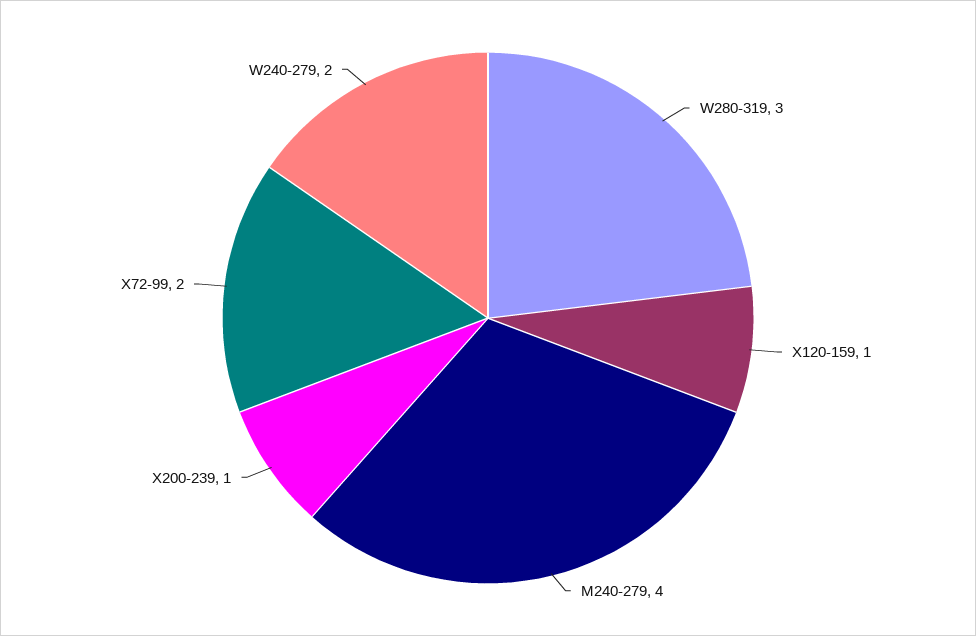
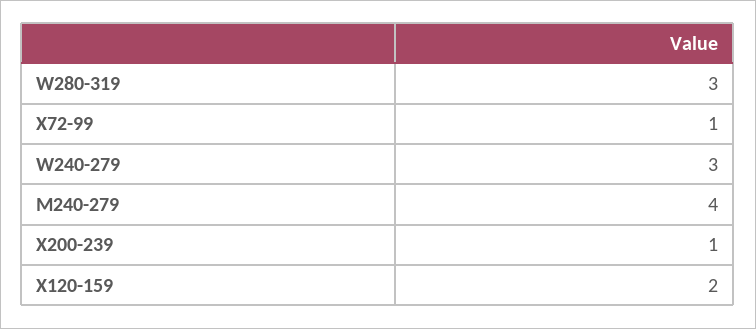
X120-159: 1 -> 2
X72-99: 2 -> 1
W240-279: 2 -> 3

